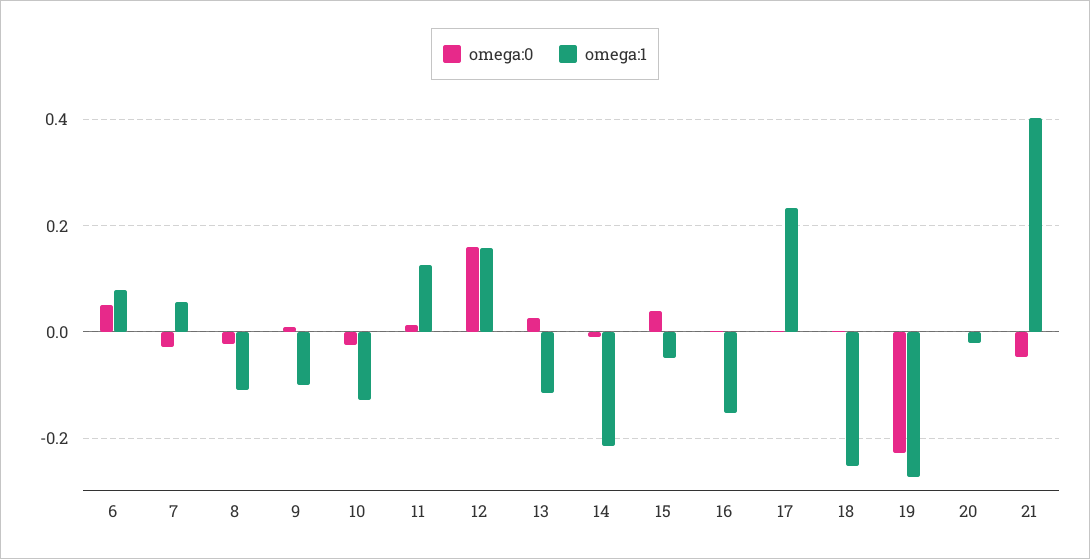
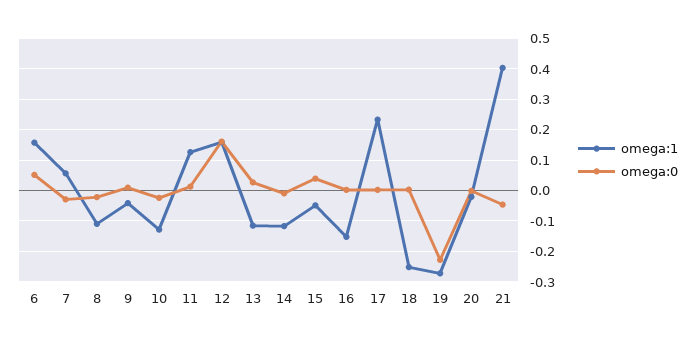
omega:1, 6: 0.08 -> 0.16
omega:1, 9: -0.1 -> -0.04
omega:1, 14: -0.22 -> -0.12

